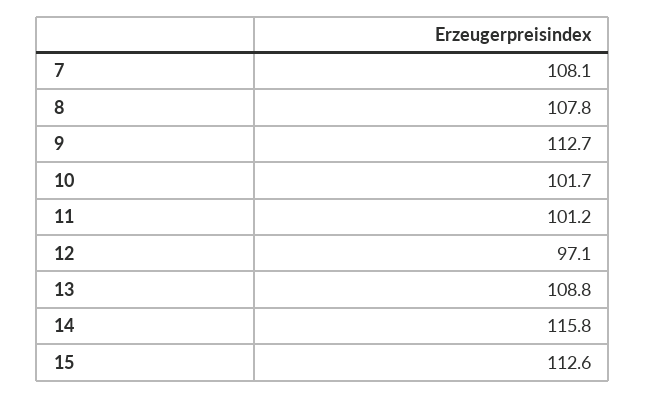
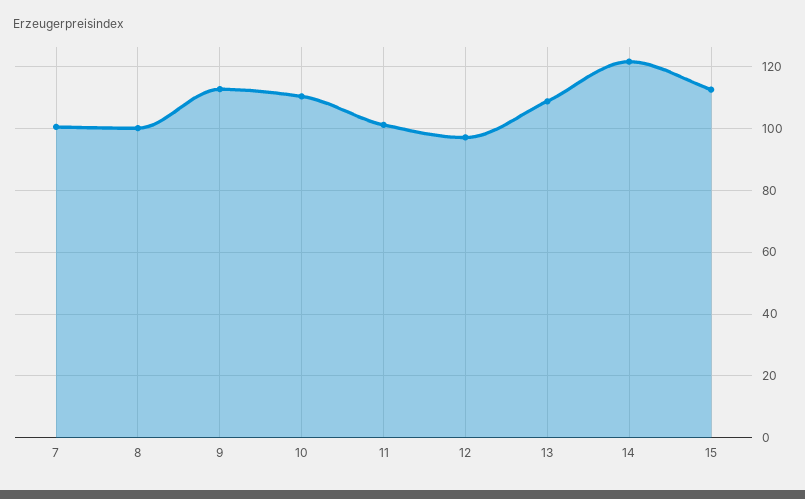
7: 108.1 -> 100
8: 107.8 -> 100
10: 101.7 -> 110
14: 115.8 -> 122

